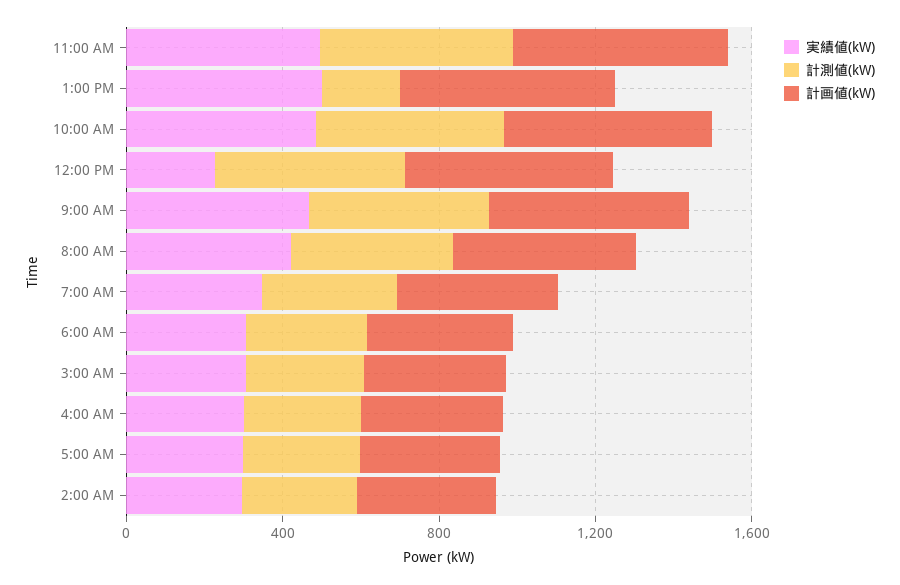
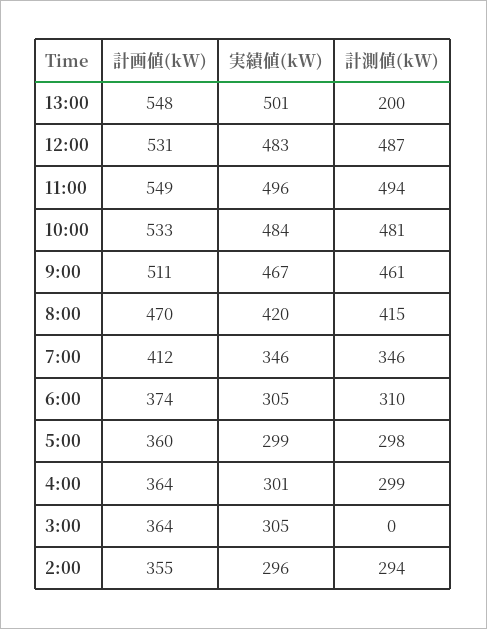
実績値(kW), 12:00 PM: 200 -> 483
計測値(kW), 3:00 AM: 300 -> 0

